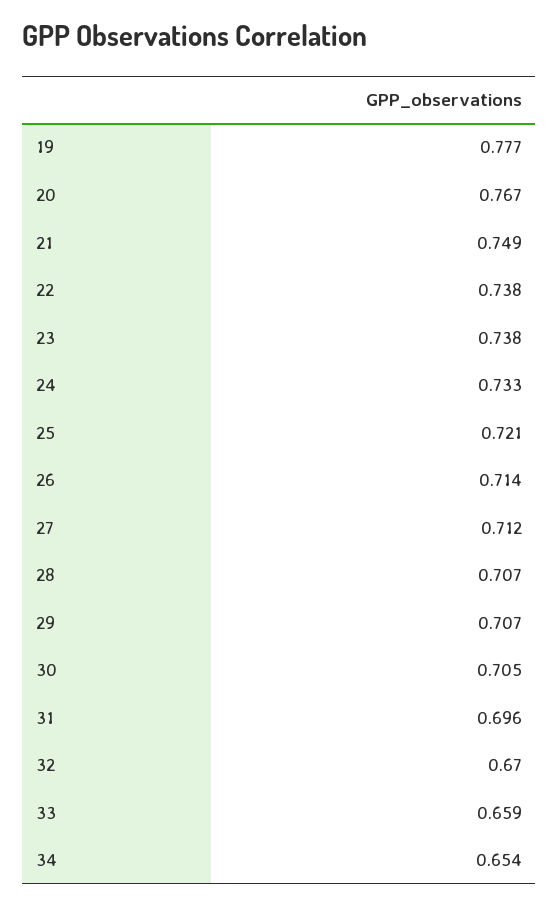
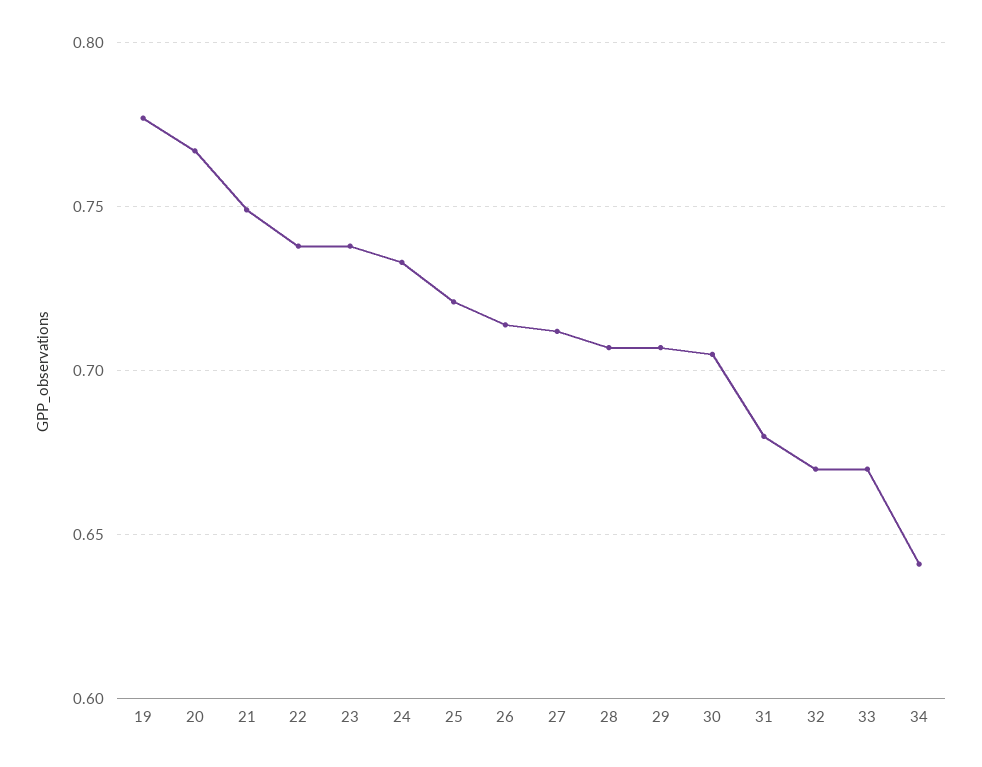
31: 0.696 -> 0.68
33: 0.659 -> 0.67
34: 0.654 -> 0.64

